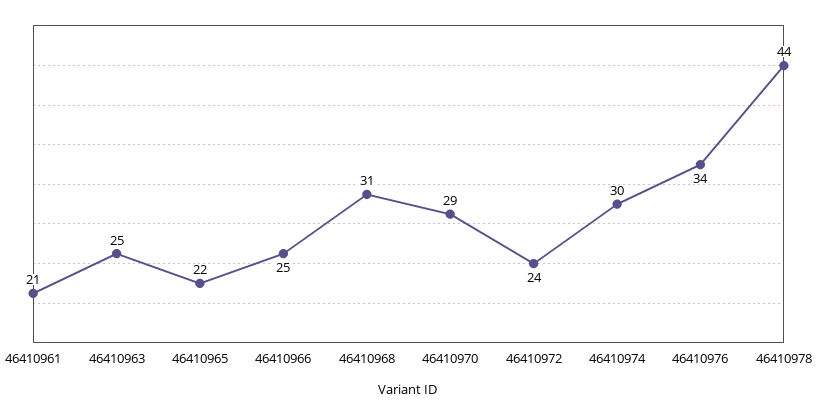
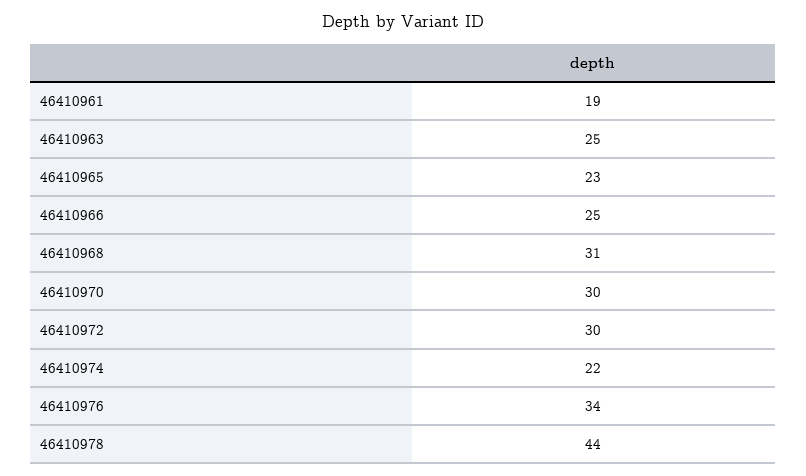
46410961: 21 -> 19
46410965: 22 -> 23
46410970: 29 -> 30
46410972: 24 -> 30
46410974: 30 -> 22

